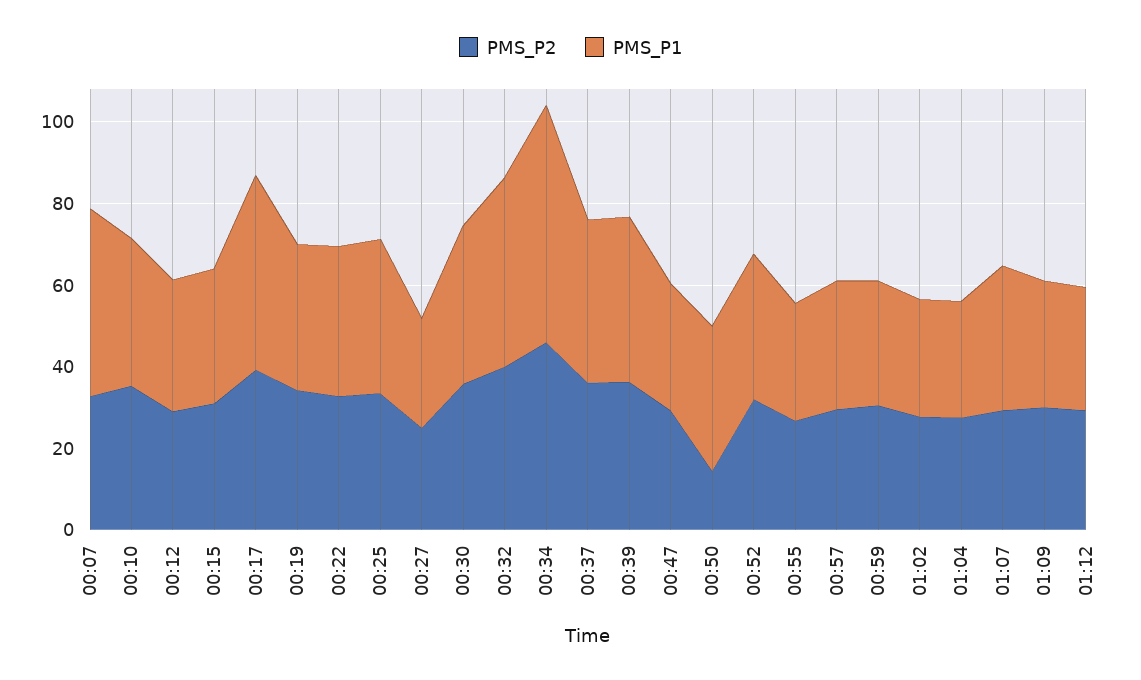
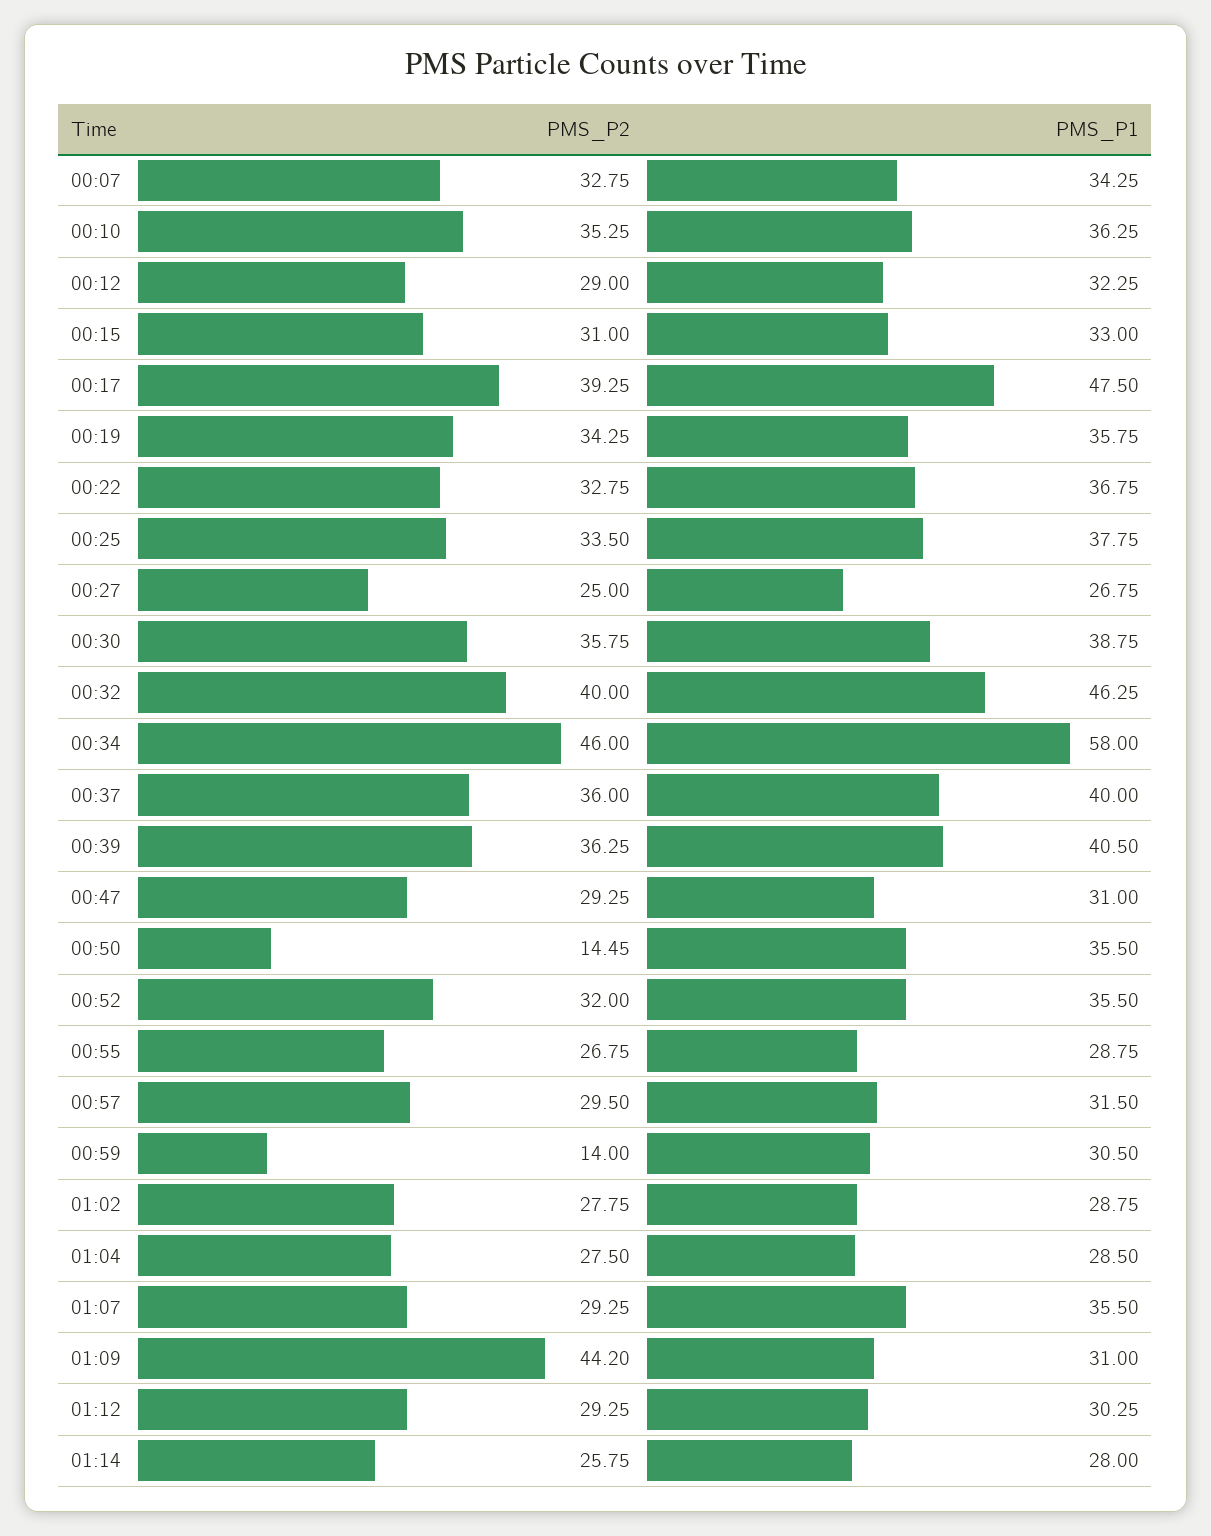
PMS_P1, 00:07: 45 -> 34.25
PMS_P2, 00:59: 30 -> 14
PMS_P2, 01:09: 30 -> 44.2
PMS_P2, 01:14: none -> 25.75
PMS_P1, 01:14: none -> 28

